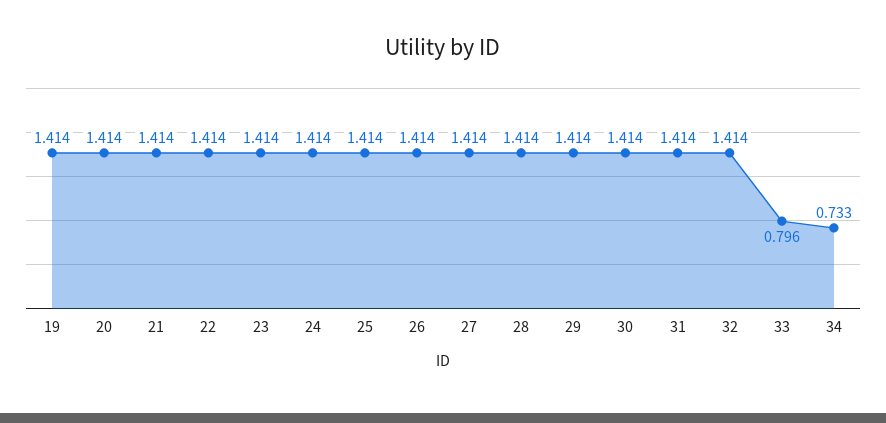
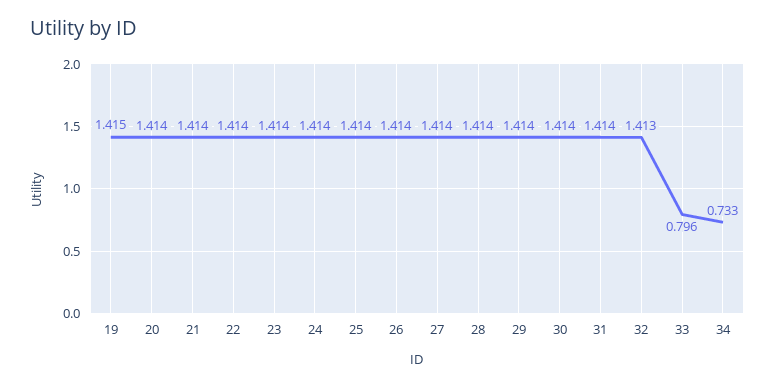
19: 1.414 -> 1.415
32: 1.414 -> 1.413

